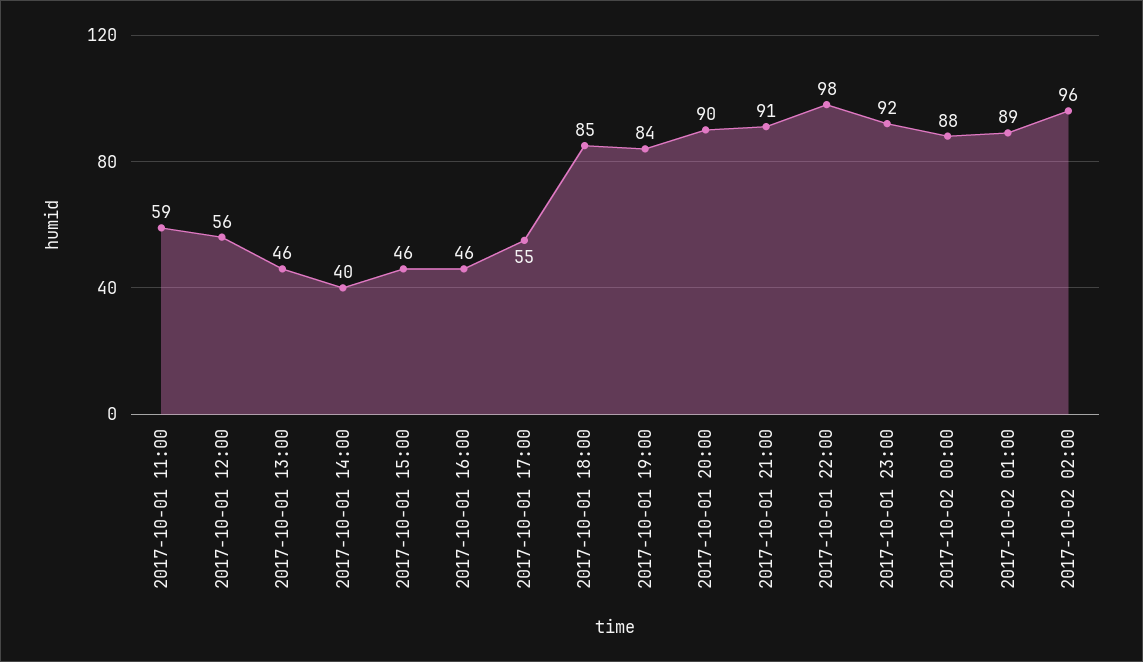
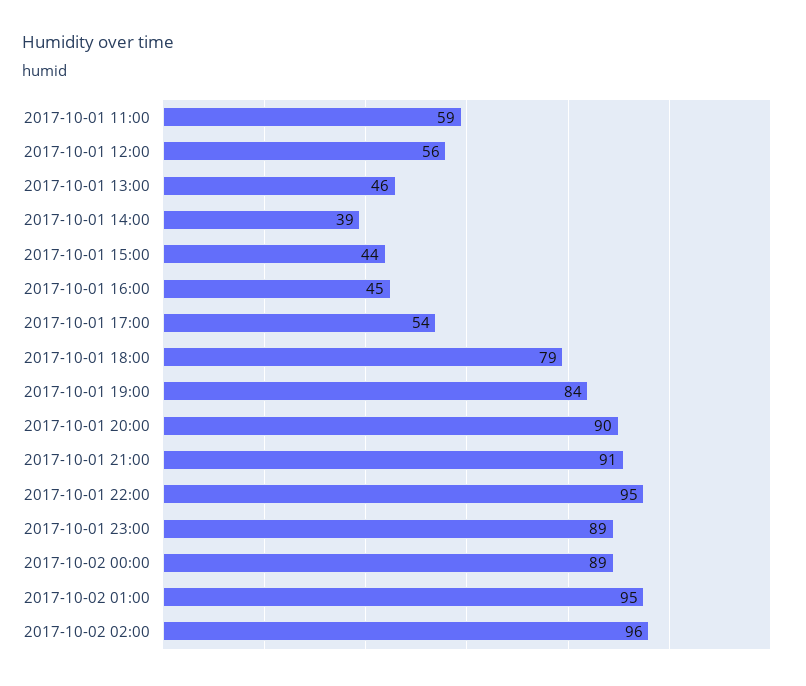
2017-10-01 14:00: 40 -> 39
2017-10-01 15:00: 46 -> 44
2017-10-01 16:00: 46 -> 45
2017-10-01 17:00: 55 -> 54
2017-10-01 18:00: 85 -> 79
2017-10-01 22:00: 98 -> 95
2017-10-01 23:00: 92 -> 89
2017-10-02 00:00: 88 -> 89
2017-10-02 01:00: 89 -> 95

